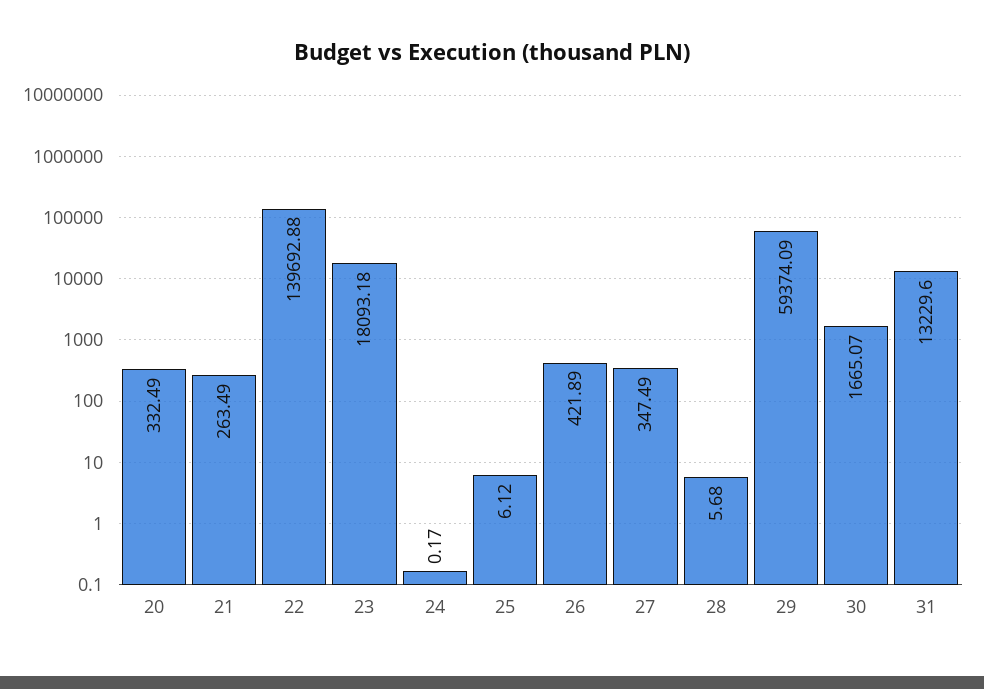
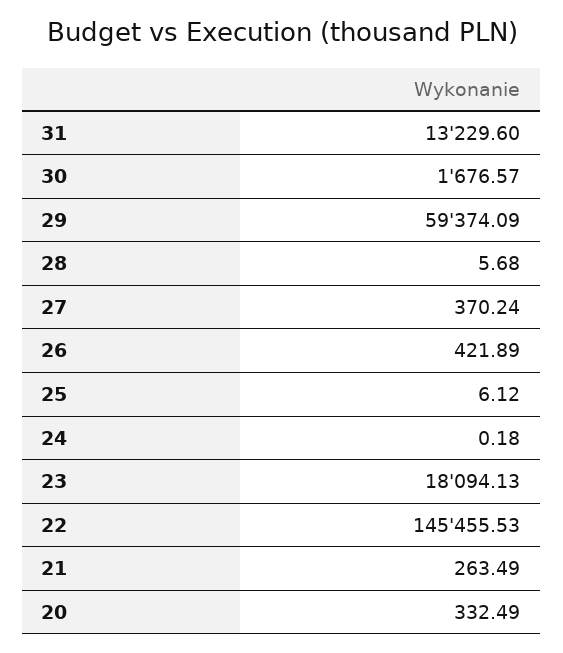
22: 139692.88 -> 145455.53
23: 18093.18 -> 18094.13
24: 0.17 -> 0.18
27: 347.49 -> 370.24
30: 1665.07 -> 1676.57

